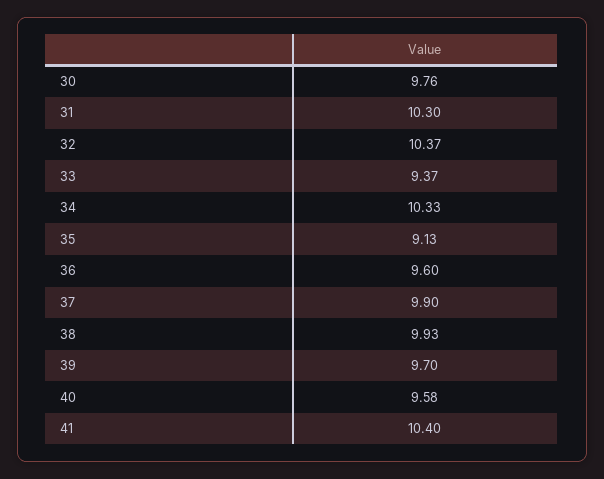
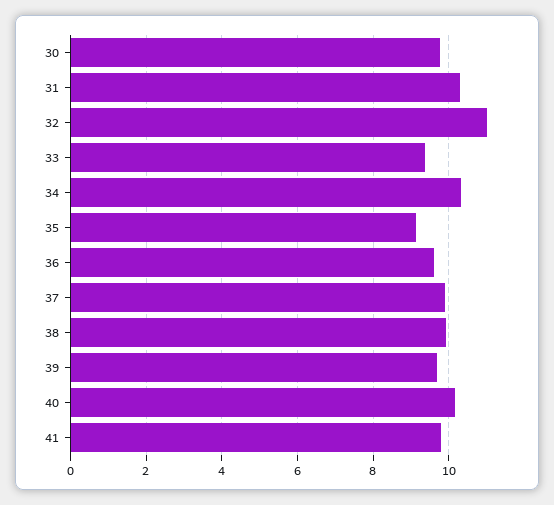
32: 10.37 -> 11
40: 9.58 -> 10.2
41: 10.4 -> 9.8

